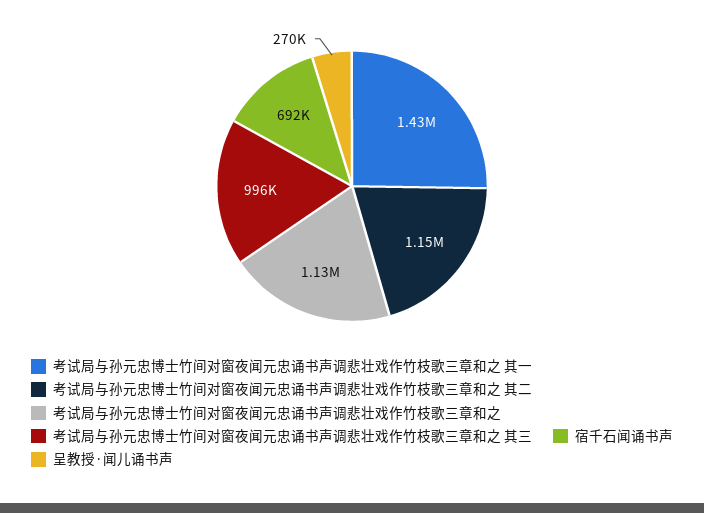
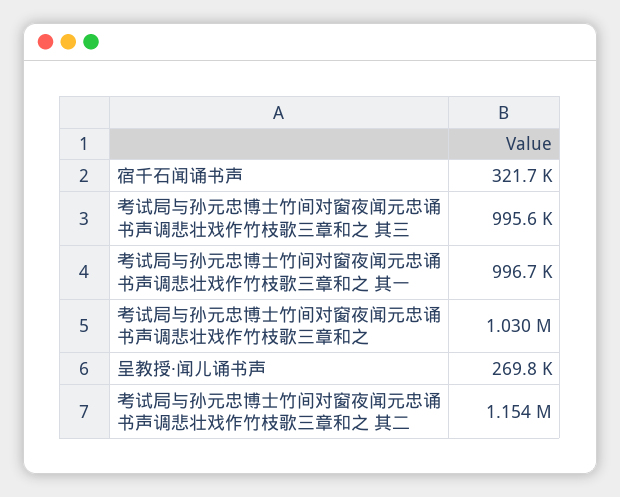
考试局与孙元忠博士竹间对窗夜闻元忠诵书声调悲壮戏作竹枝歌三章和之 其一: 1430000 -> 996700
考试局与孙元忠博士竹间对窗夜闻元忠诵书声调悲壮戏作竹枝歌三章和之: 1130000 -> 1030000
宿千石闻诵书声: 692000 -> 321700

